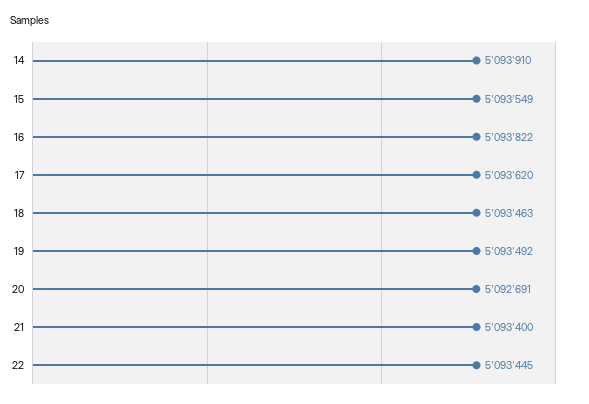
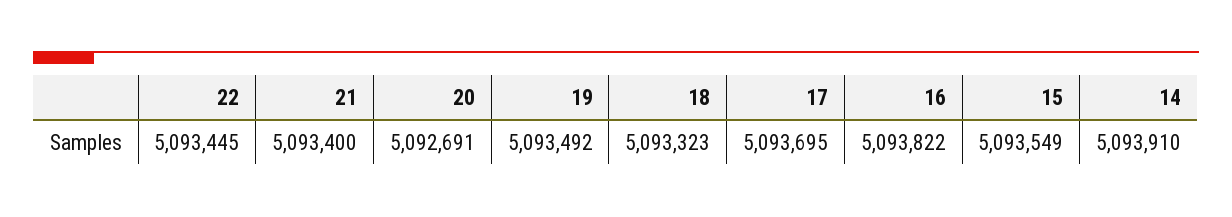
17: 5093620 -> 5093695
18: 5093463 -> 5093323

